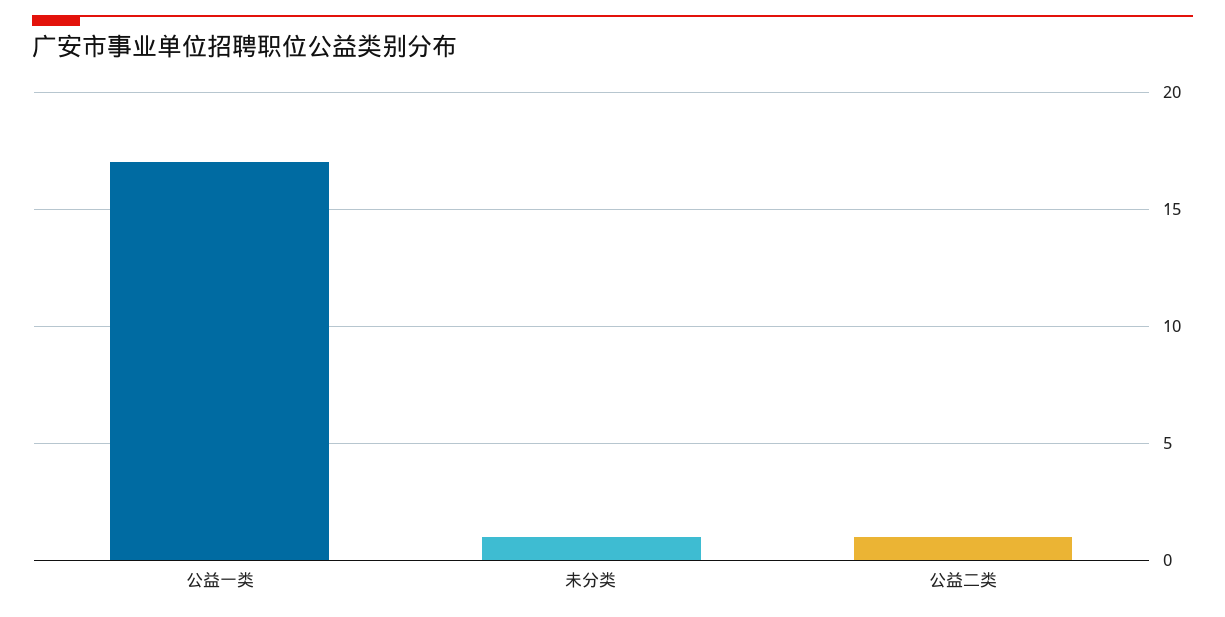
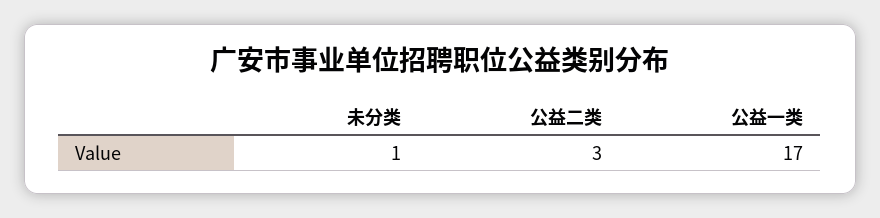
公益二类: 1 -> 3

